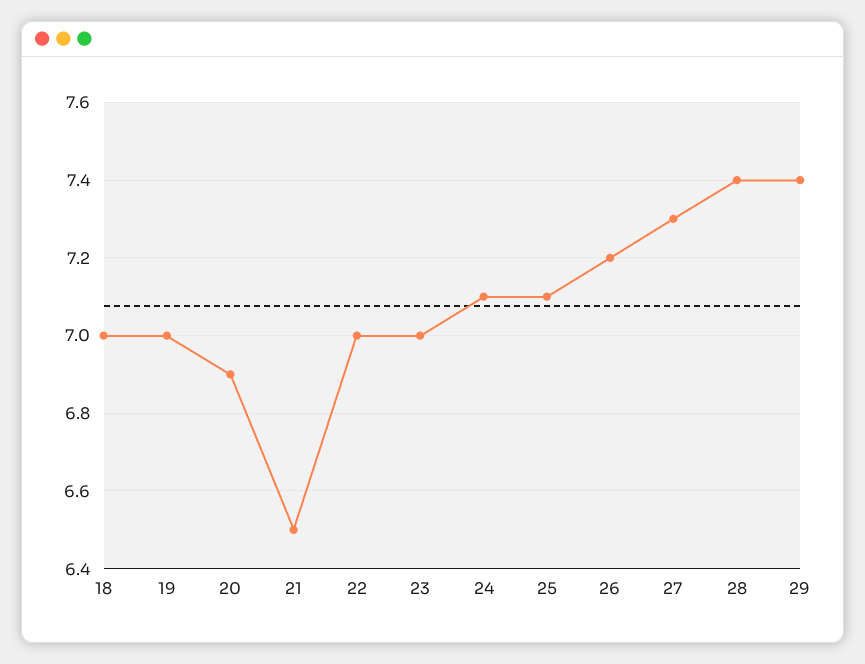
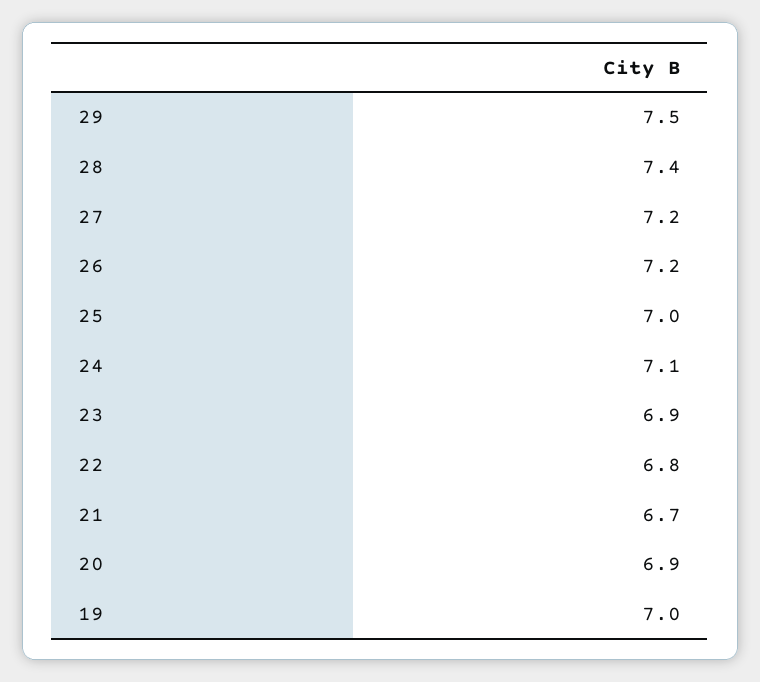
18: 7 -> none
21: 6.5 -> 6.7
22: 7 -> 6.8
23: 7 -> 6.9
25: 7.1 -> 7
27: 7.3 -> 7.2
29: 7.4 -> 7.5

